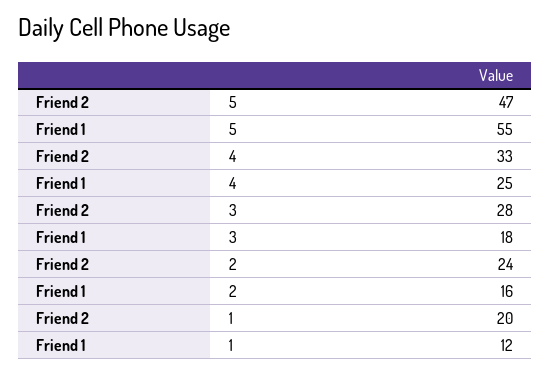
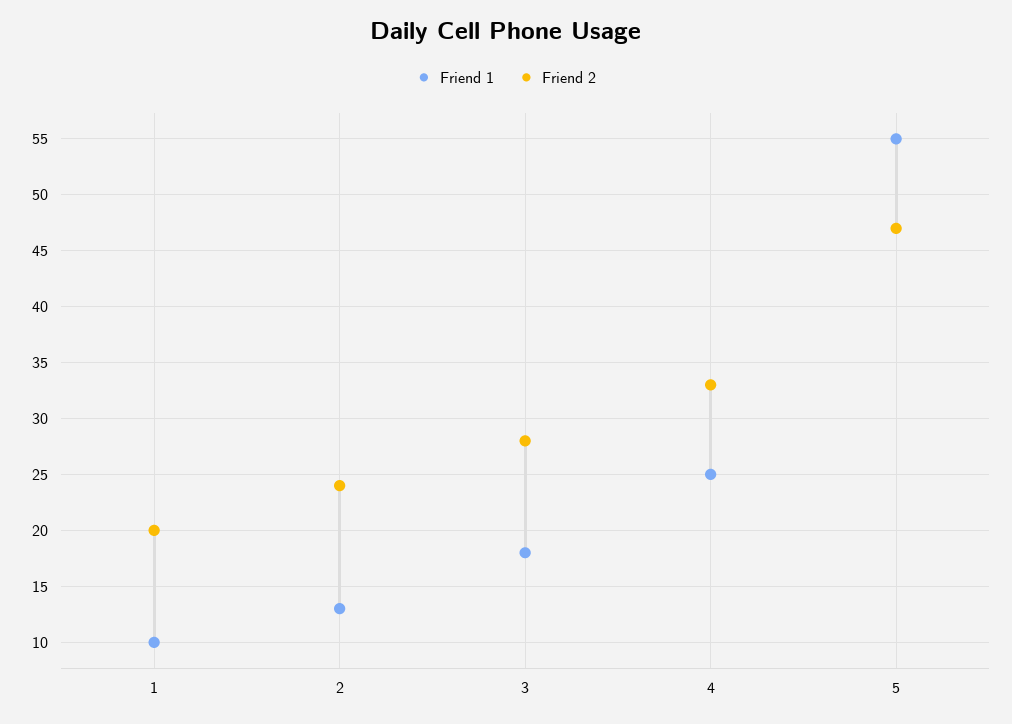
Friend 1, 2: 16 -> 13
Friend 1, 1: 12 -> 10

